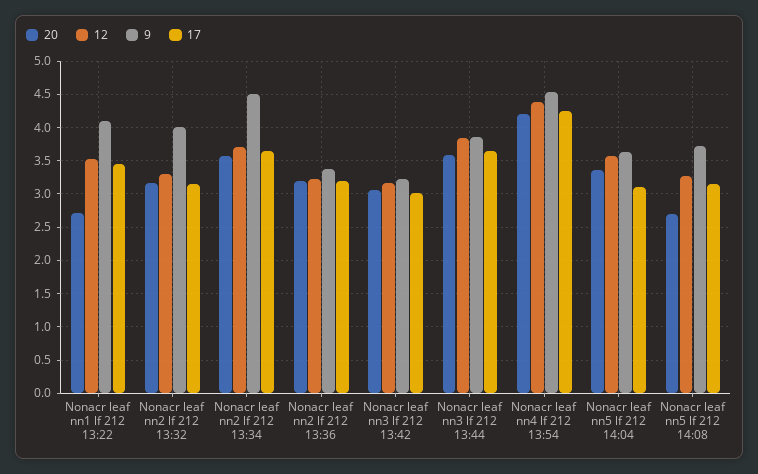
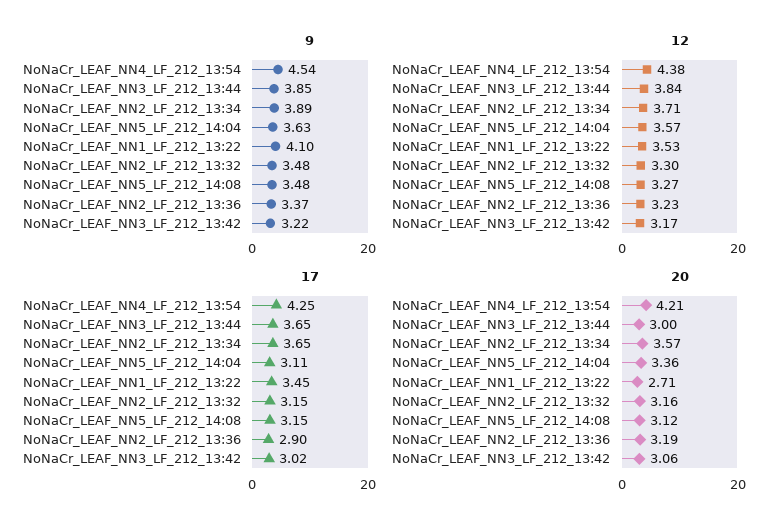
9, Nonacr leaf nn2 lf 212 13:32: 4 -> 3.48
9, Nonacr leaf nn2 lf 212 13:34: 4.5 -> 3.89
17, Nonacr leaf nn2 lf 212 13:36: 3.2 -> 2.9
20, Nonacr leaf nn3 lf 212 13:44: 3.6 -> 3
20, Nonacr leaf nn5 lf 212 14:08: 2.7 -> 3.12
9, Nonacr leaf nn5 lf 212 14:08: 3.7 -> 3.48

